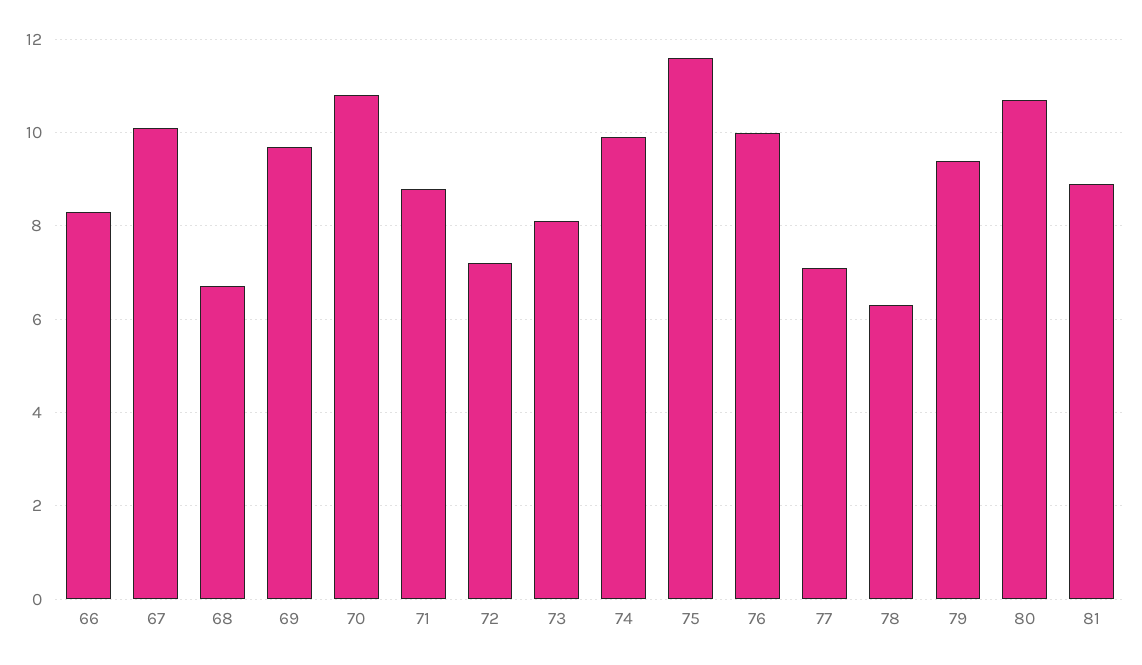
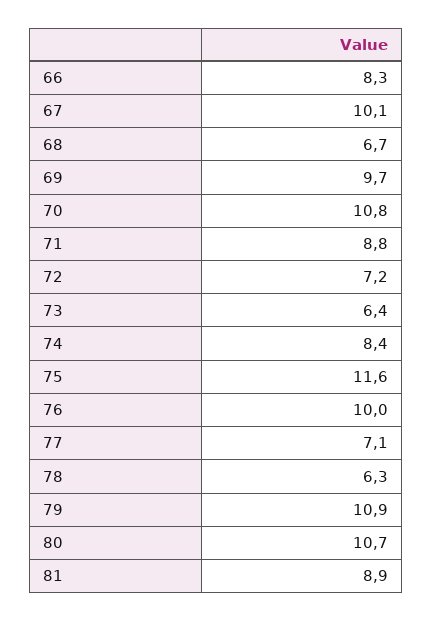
73: 8 -> 6.4
74: 10 -> 8.4
79: 9.5 -> 10.9

